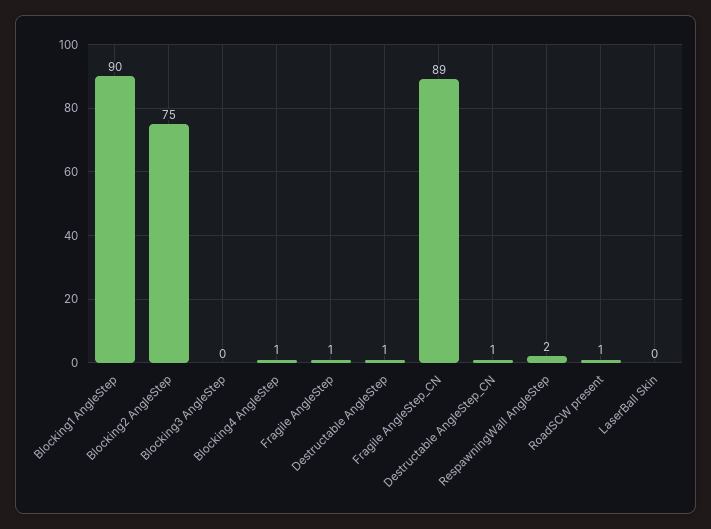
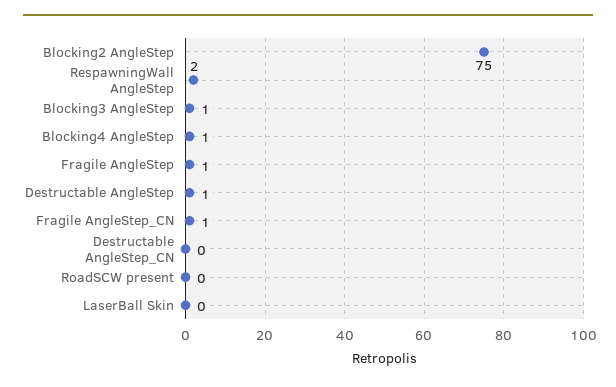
Blocking1 AngleStep: 90 -> none
Blocking3 AngleStep: 0 -> 1
Fragile AngleStep_CN: 89 -> 1
Destructable AngleStep_CN: 1 -> 0
RoadSCW present: 1 -> 0

